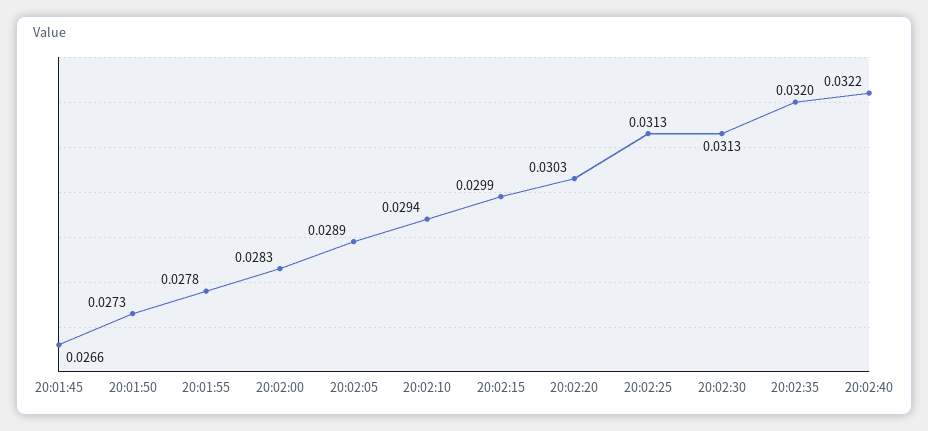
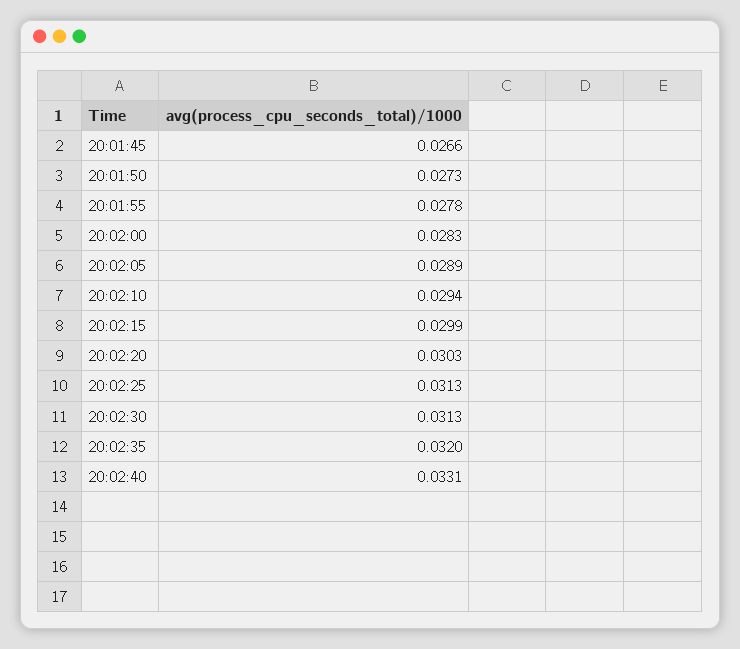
20:02:40: 0.0322 -> 0.0331

